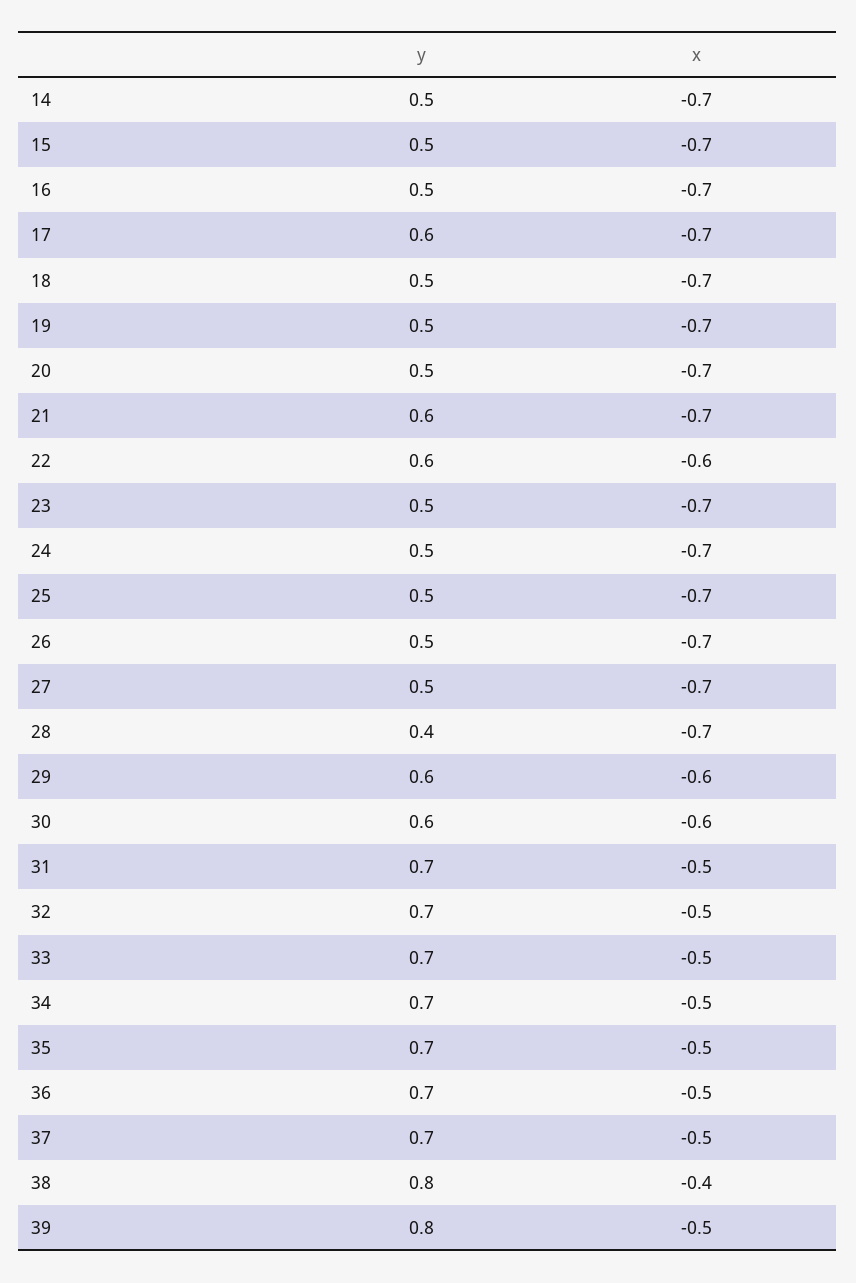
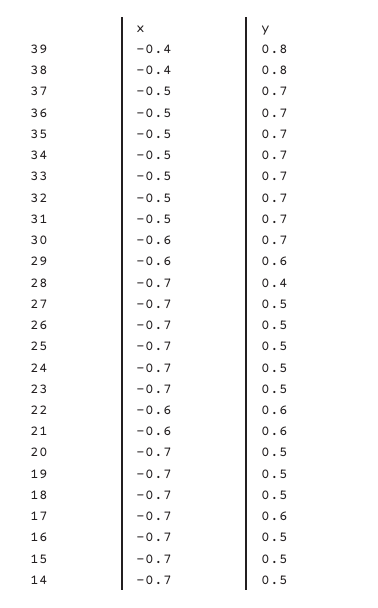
x, 21: -0.7 -> -0.6
y, 30: 0.6 -> 0.7
x, 39: -0.5 -> -0.4

